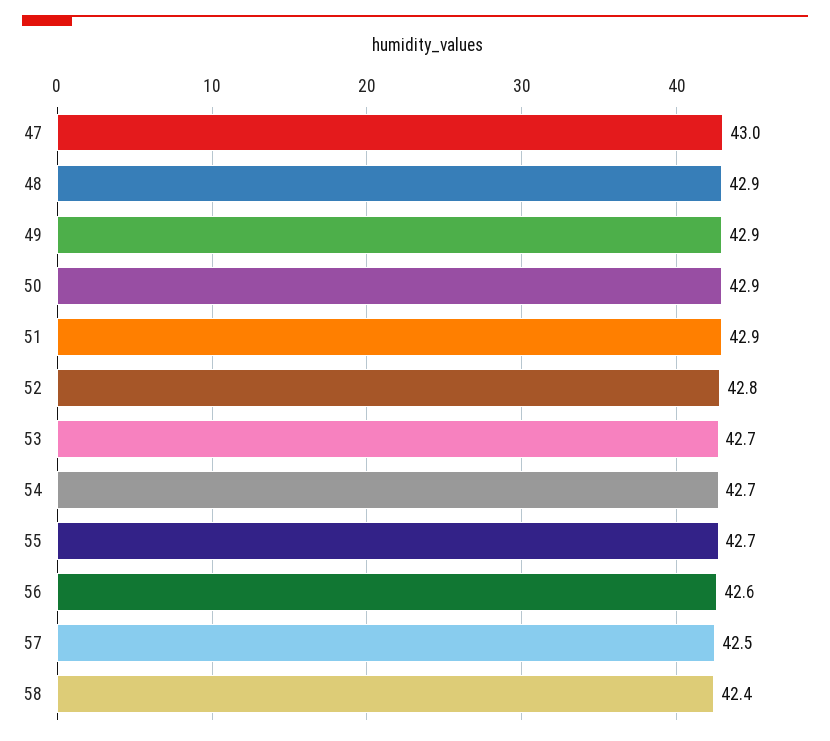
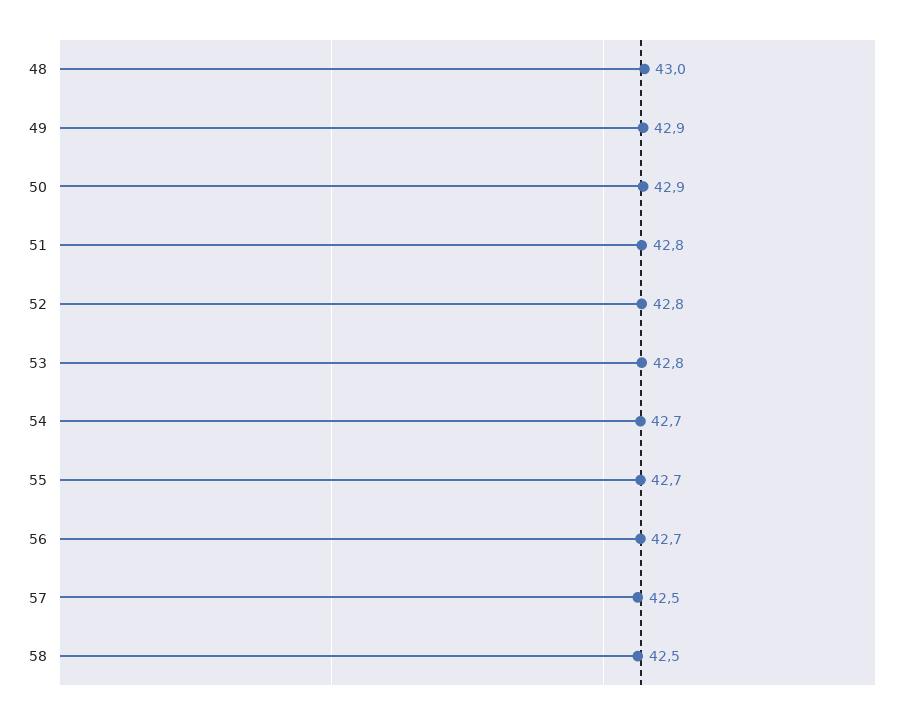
47: 43 -> none
48: 42.9 -> 43
51: 42.9 -> 42.8
53: 42.7 -> 42.8
56: 42.6 -> 42.7
58: 42.4 -> 42.5

